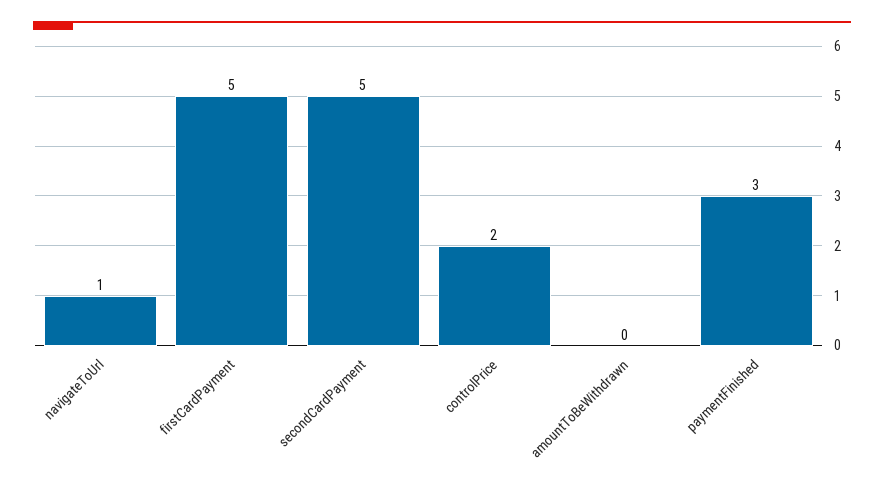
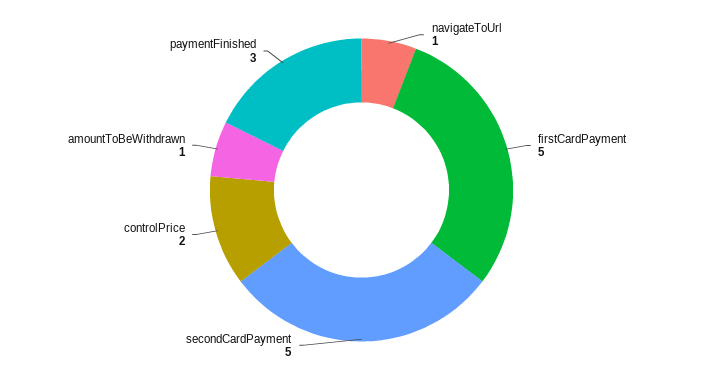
amountToBeWithdrawn: 0 -> 1

